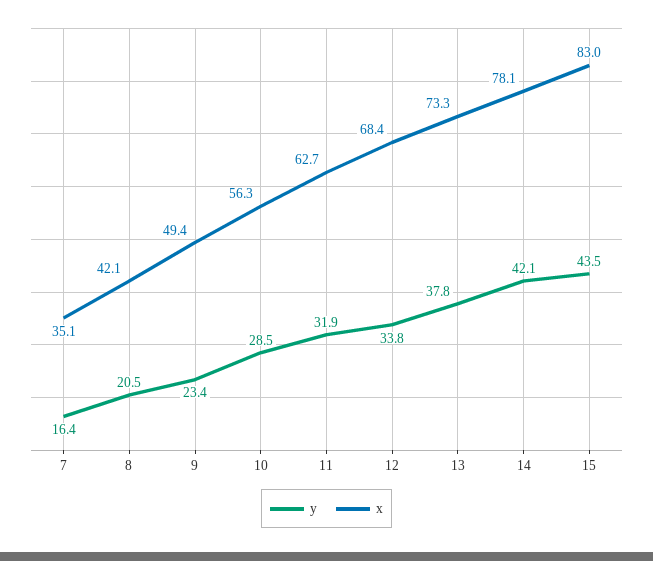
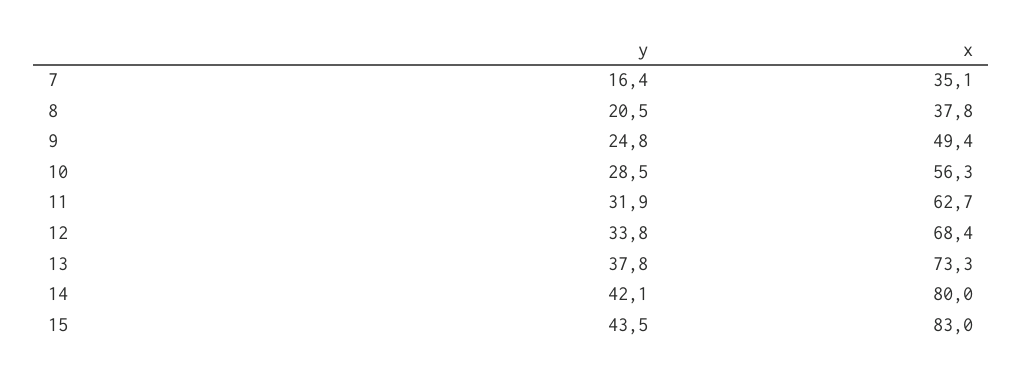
x, 8: 42.1 -> 37.8
y, 9: 23.4 -> 24.8
x, 14: 78.1 -> 80

